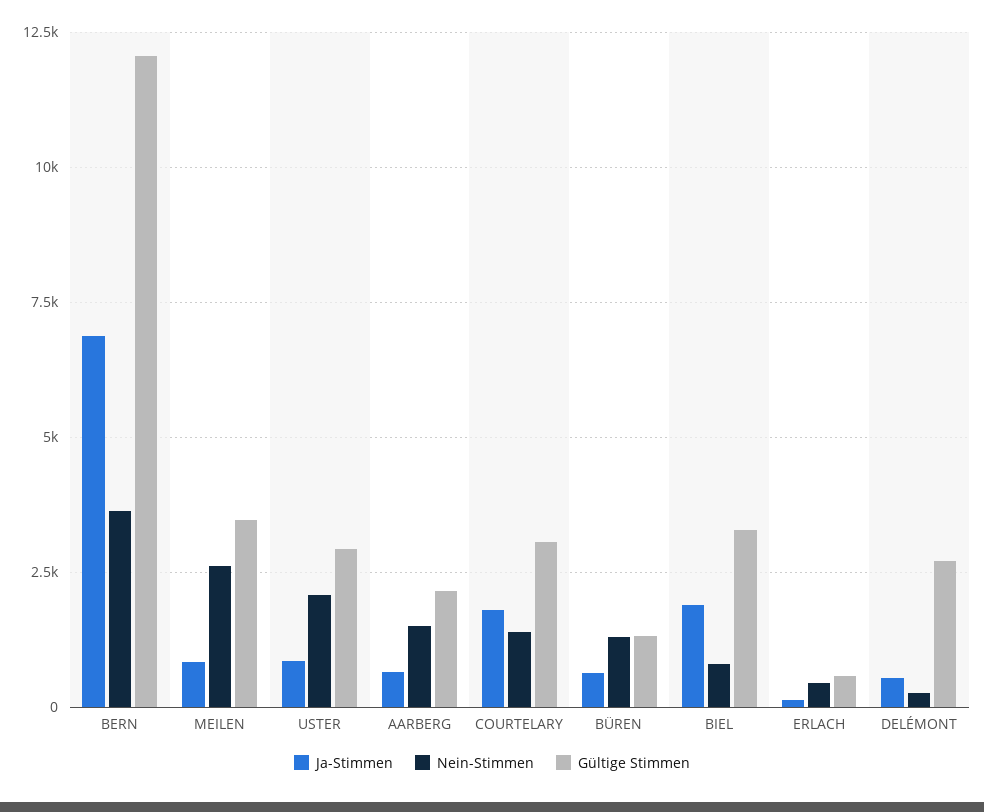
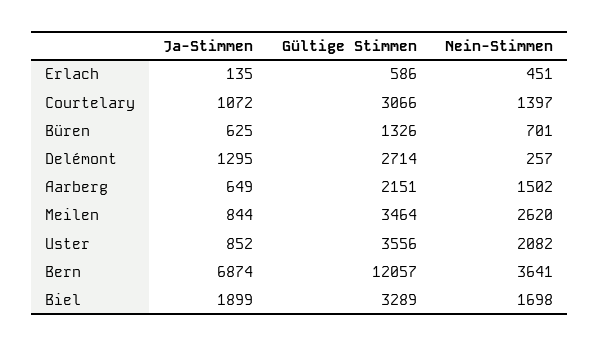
Gültige Stimmen, USTER: 3000 -> 3556
Ja-Stimmen, COURTELARY: 1750 -> 1072
Nein-Stimmen, BÜREN: 1250 -> 701
Nein-Stimmen, BIEL: 750 -> 1698
Ja-Stimmen, DELÉMONT: 500 -> 1295

